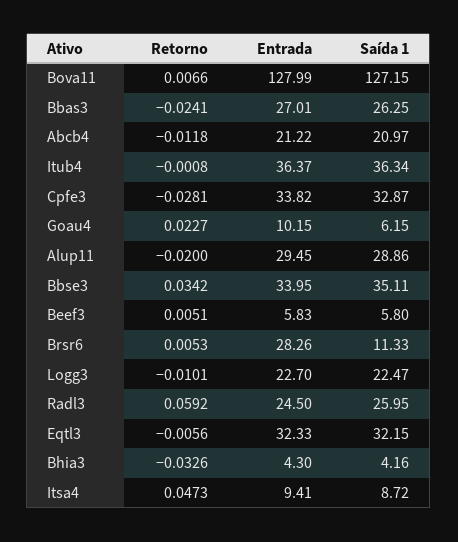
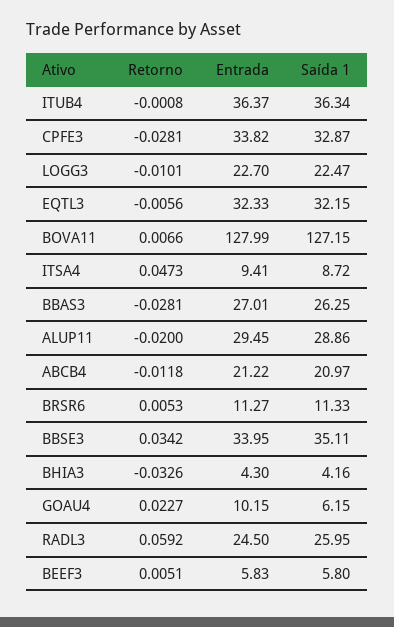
Retorno, Bbas3: -0.0241 -> -0.0281
Entrada, Brsr6: 28.26 -> 11.27

